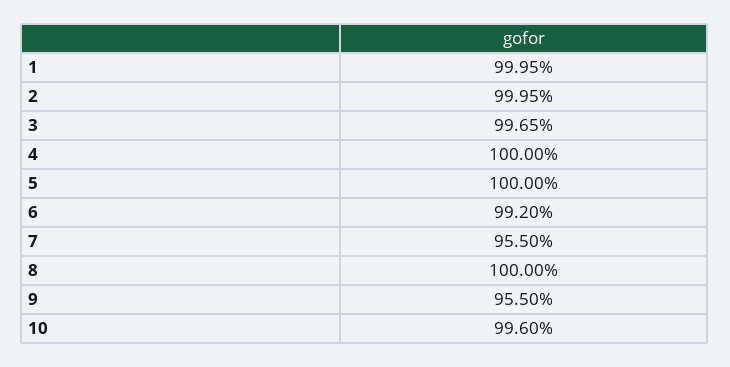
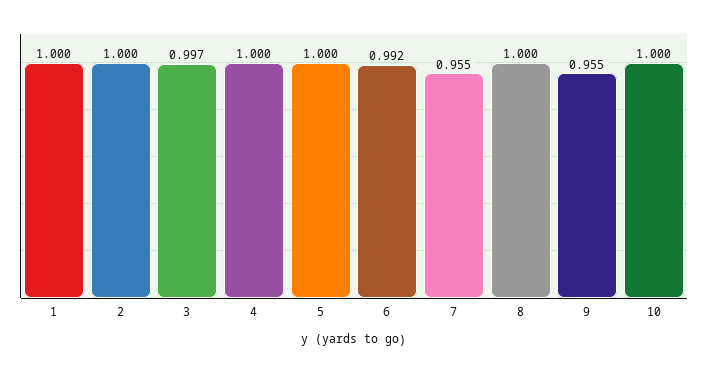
10: 0.996 -> 1

